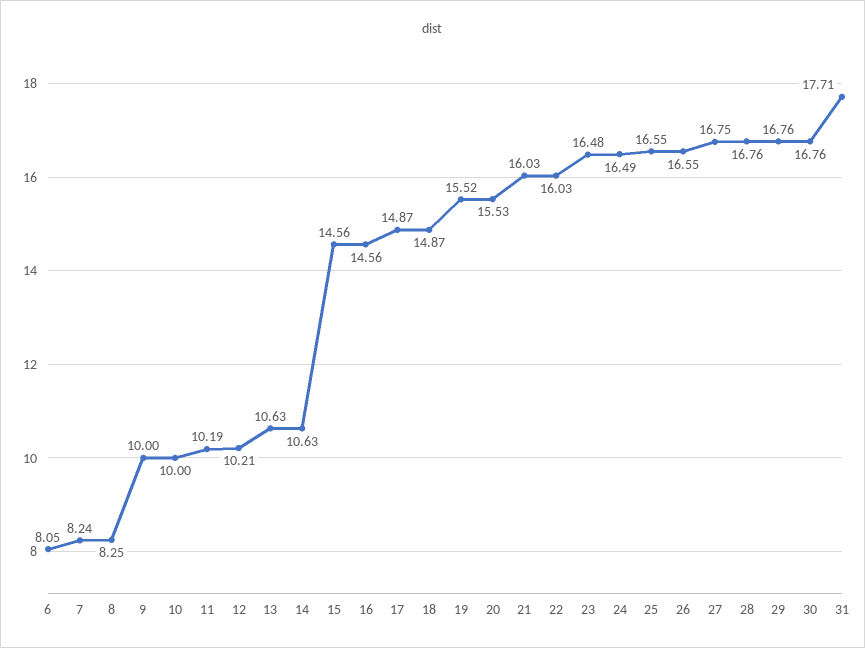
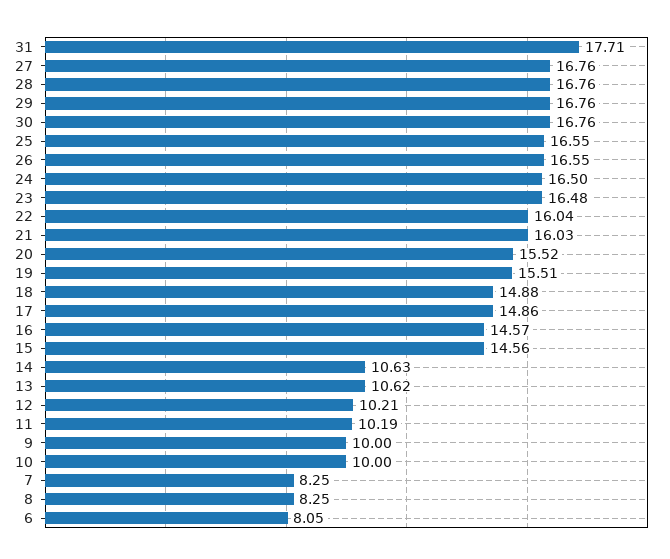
7: 8.24 -> 8.25
13: 10.63 -> 10.62
16: 14.56 -> 14.57
17: 14.87 -> 14.86
18: 14.87 -> 14.88
19: 15.52 -> 15.51
20: 15.53 -> 15.52
22: 16.03 -> 16.04
24: 16.49 -> 16.5
27: 16.75 -> 16.76

